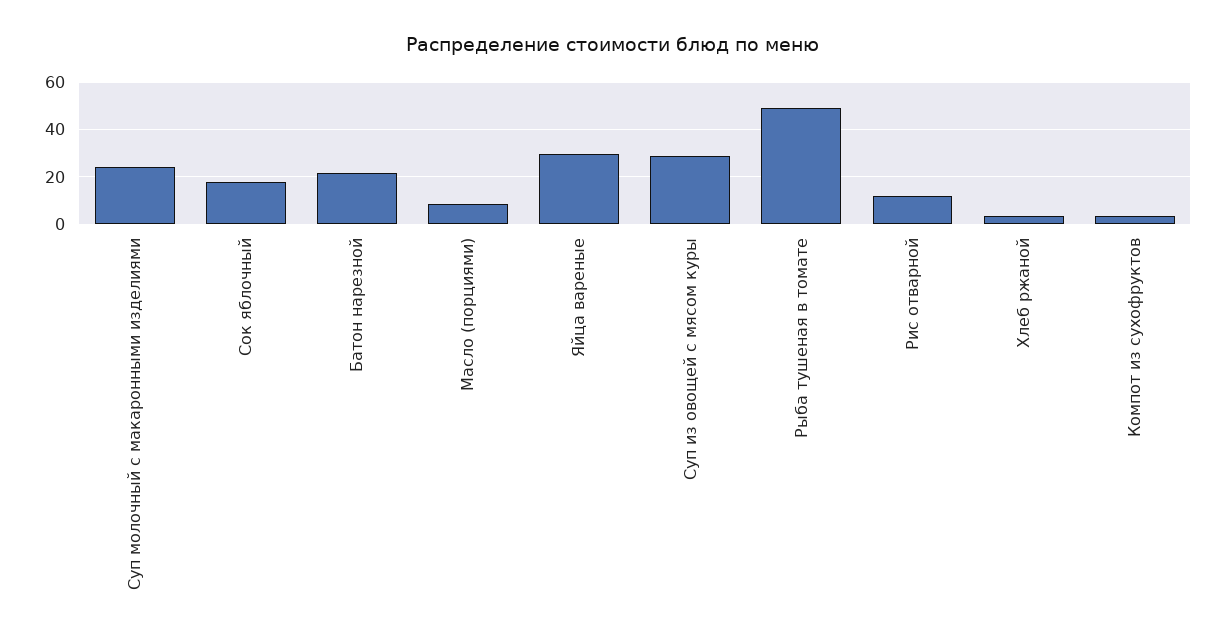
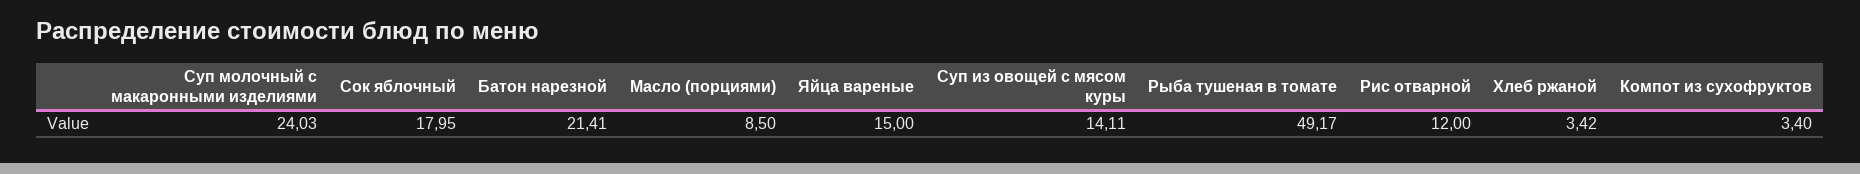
Яйца вареные: 30 -> 15
Суп из овощей с мясом куры: 30 -> 14.11

